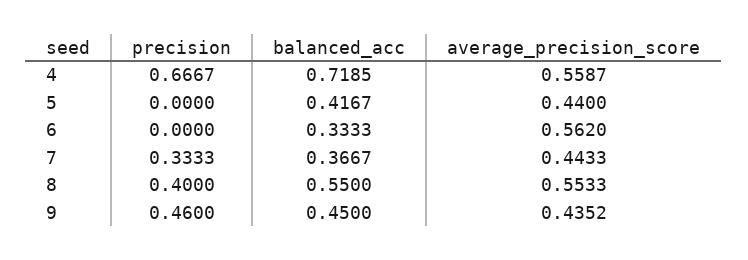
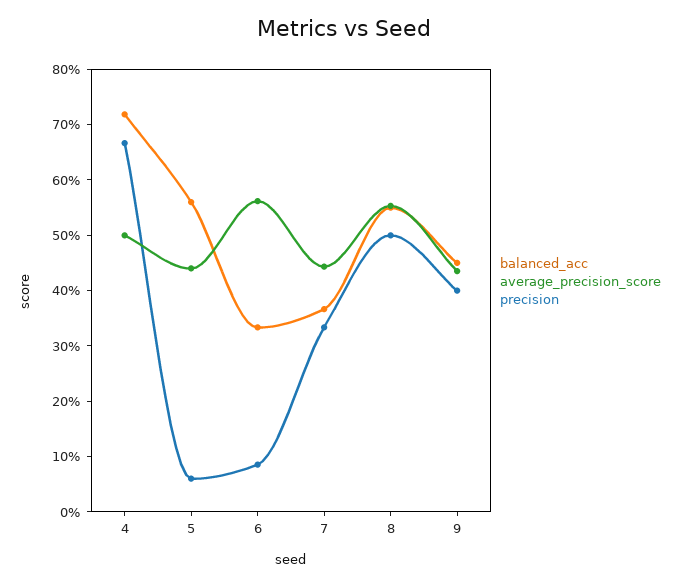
average_precision_score, 4: 0.5587 -> 0.5
precision, 5: 0 -> 0.06
balanced_acc, 5: 0.4167 -> 0.56
precision, 6: 0 -> 0.08
precision, 8: 0.4 -> 0.5
precision, 9: 0.46 -> 0.4

